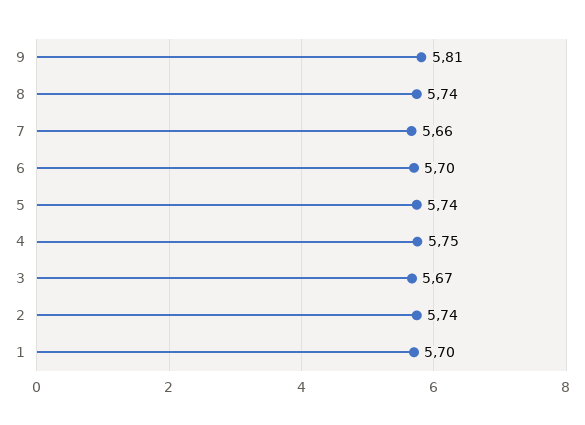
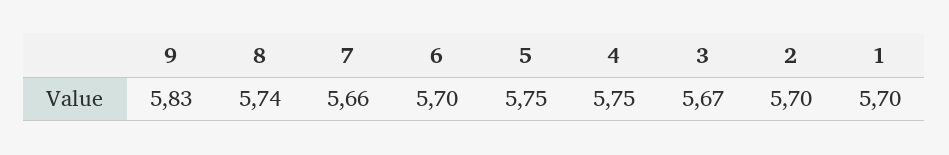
9: 5.81 -> 5.83
5: 5.74 -> 5.75
2: 5.74 -> 5.7

